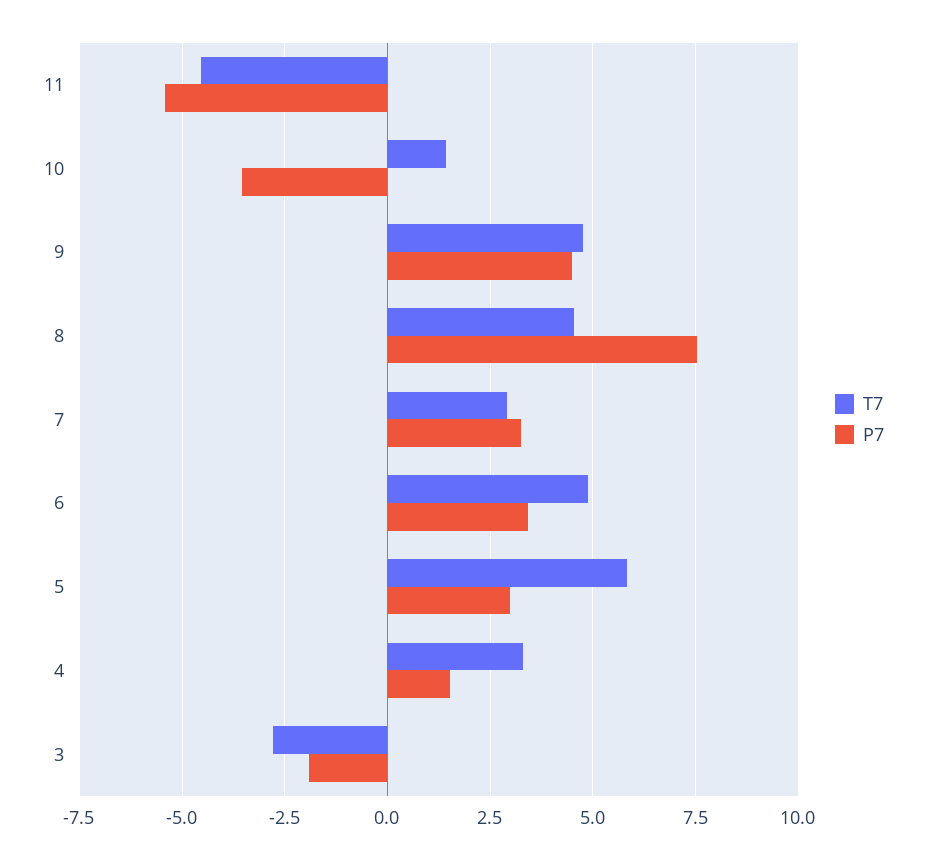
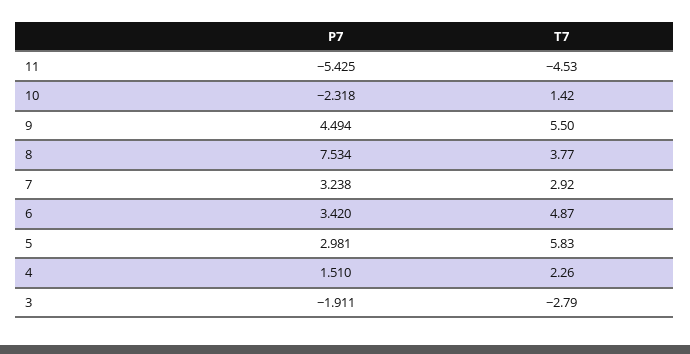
P7, 10: -3.5 -> -2.318
T7, 9: 4.75 -> 5.5
T7, 8: 4.5 -> 3.77
T7, 4: 3.25 -> 2.26

